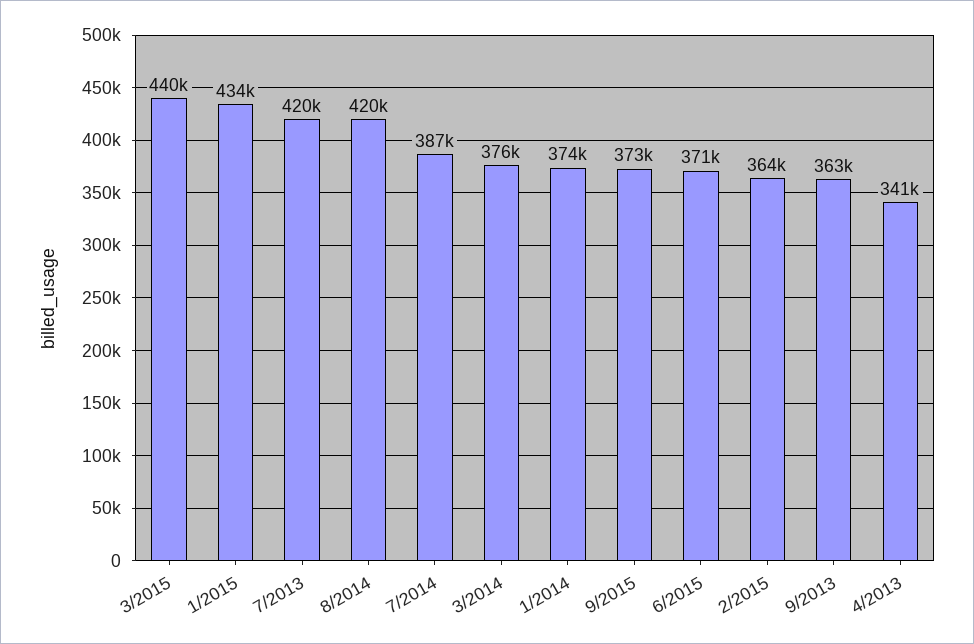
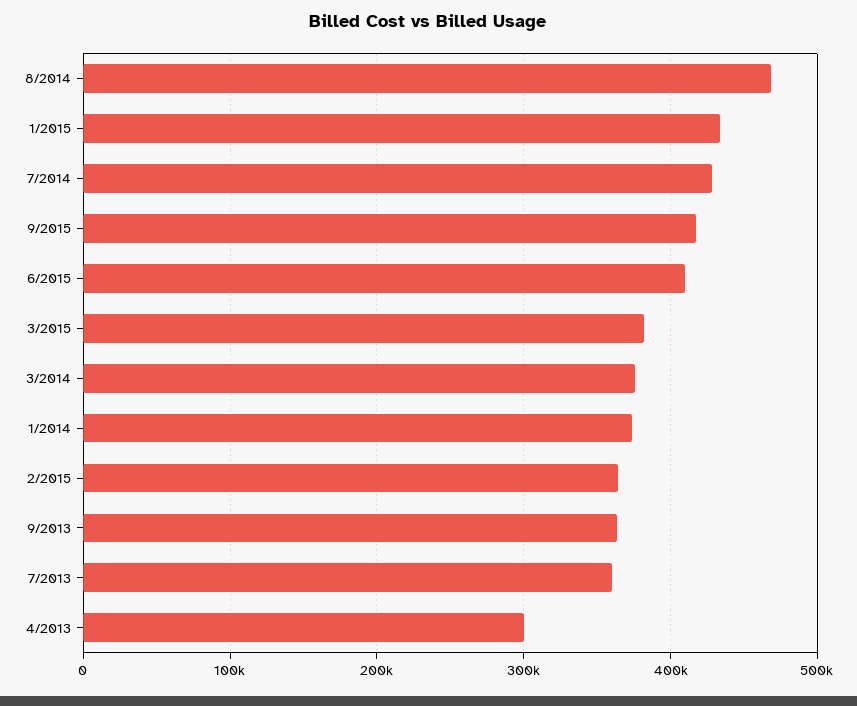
3/2015: 440000 -> 380000
7/2013: 420000 -> 360000
8/2014: 420000 -> 470000
7/2014: 387000 -> 430000
9/2015: 373000 -> 420000
6/2015: 371000 -> 410000
4/2013: 341000 -> 300000

